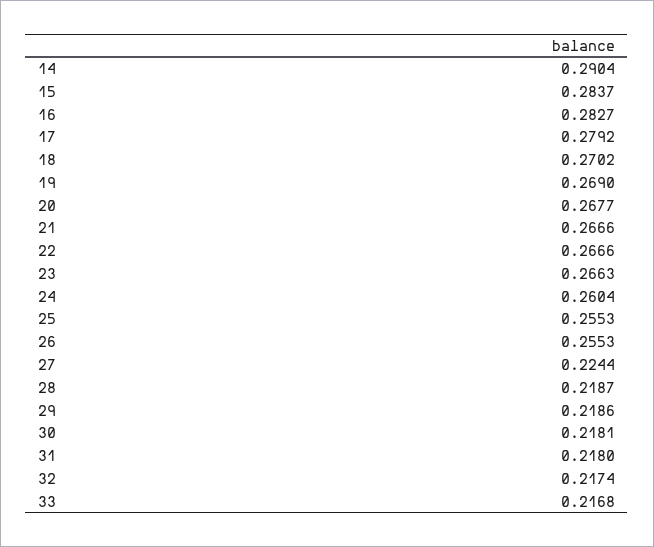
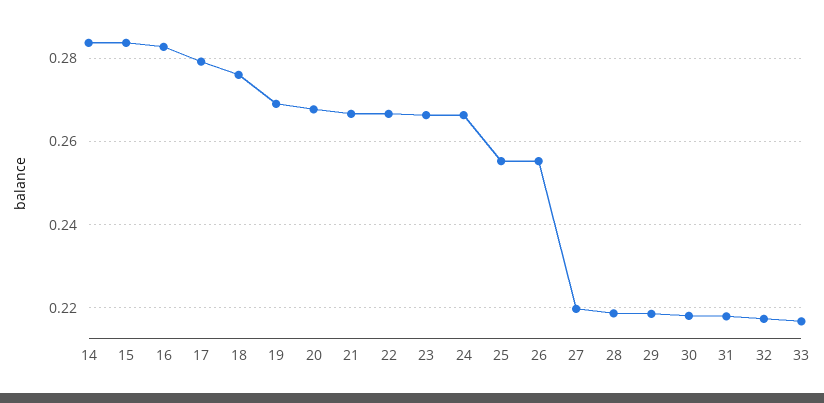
14: 0.2904 -> 0.284
18: 0.2702 -> 0.276
24: 0.2604 -> 0.266
27: 0.2244 -> 0.22

